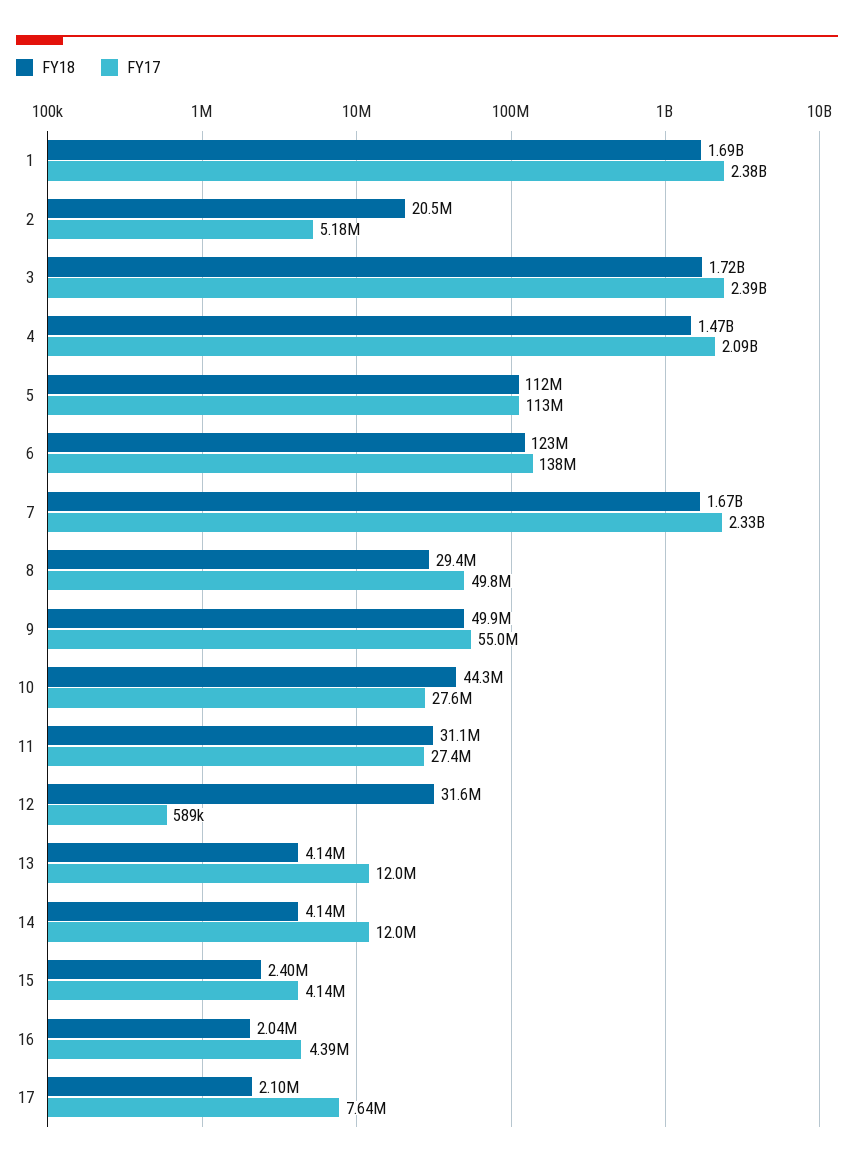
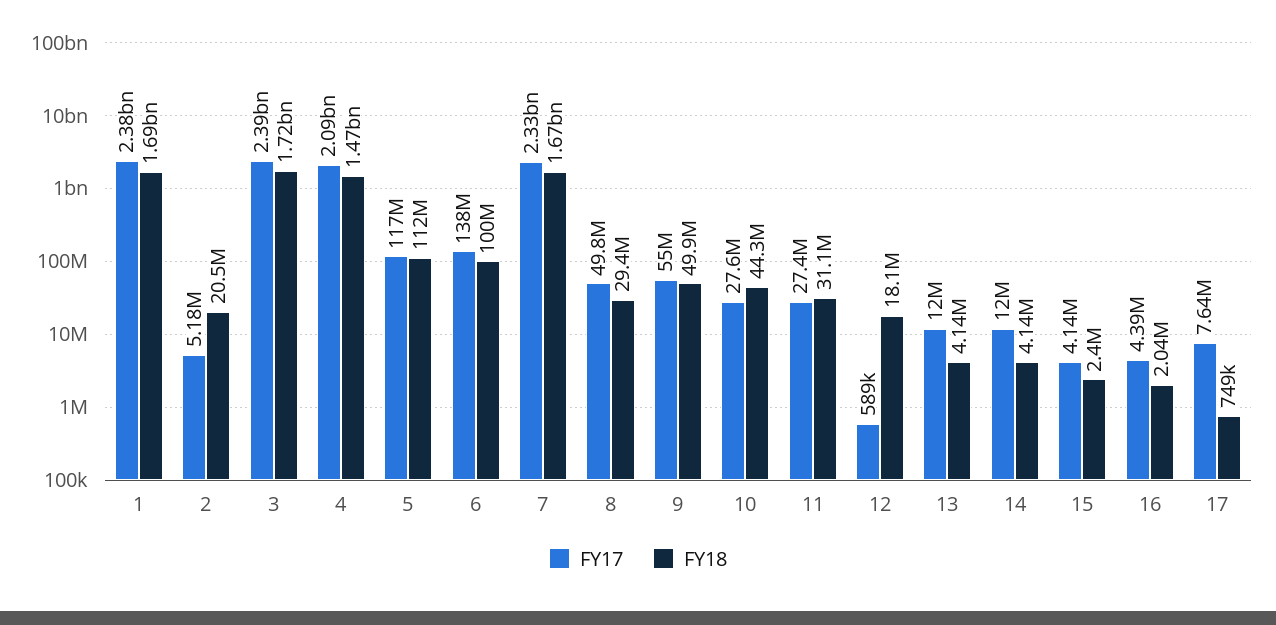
FY17, 5: 113000000 -> 117000000
FY18, 6: 123000000 -> 100000000
FY18, 12: 31600000 -> 18100000
FY18, 17: 2100000 -> 749000

